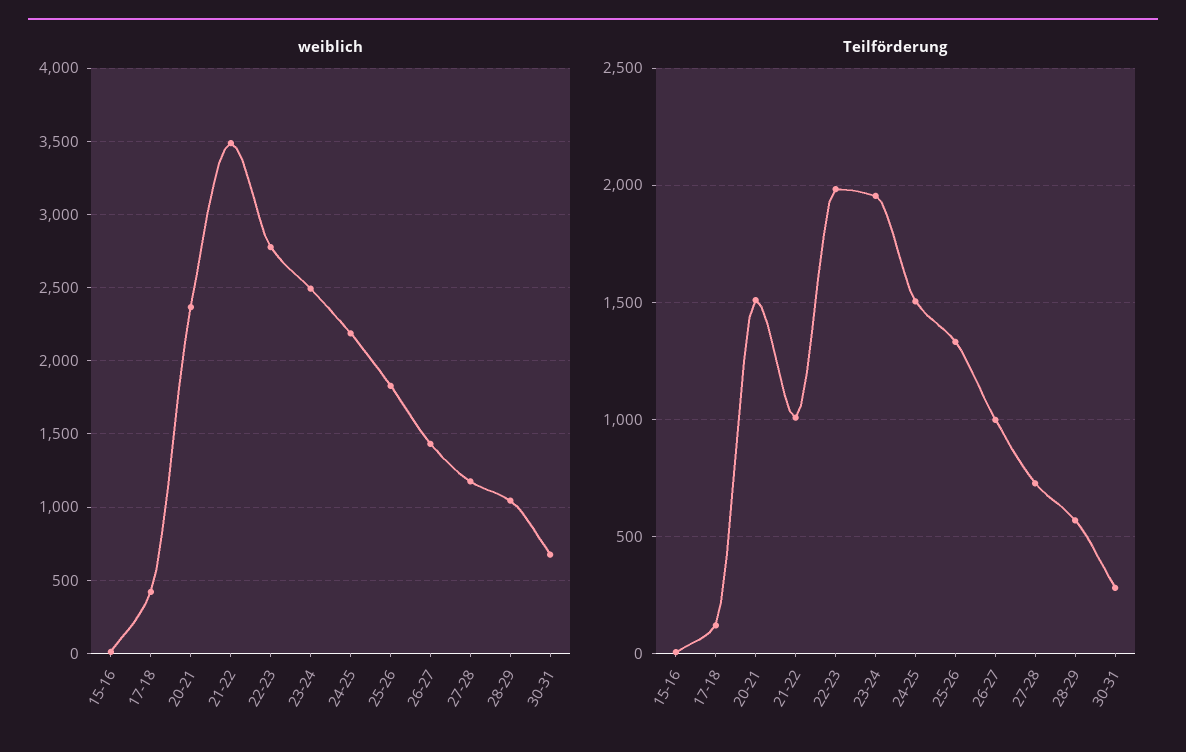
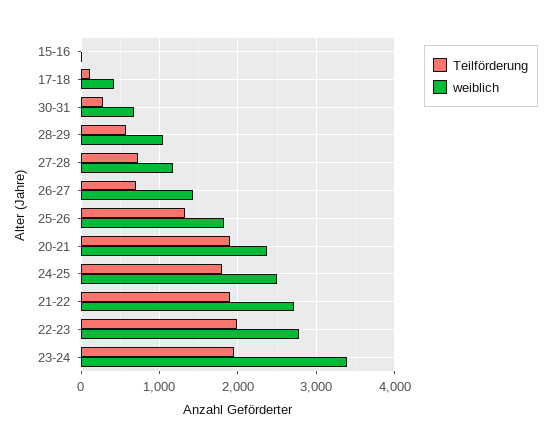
weiblich, 21-22: 3500 -> 2700
weiblich, 23-24: 2500 -> 3400
weiblich, 24-25: 2200 -> 2500
Teilförderung, 20-21: 1500 -> 1900
Teilförderung, 21-22: 1000 -> 1900
Teilförderung, 24-25: 1500 -> 1800
Teilförderung, 26-27: 1000 -> 700

